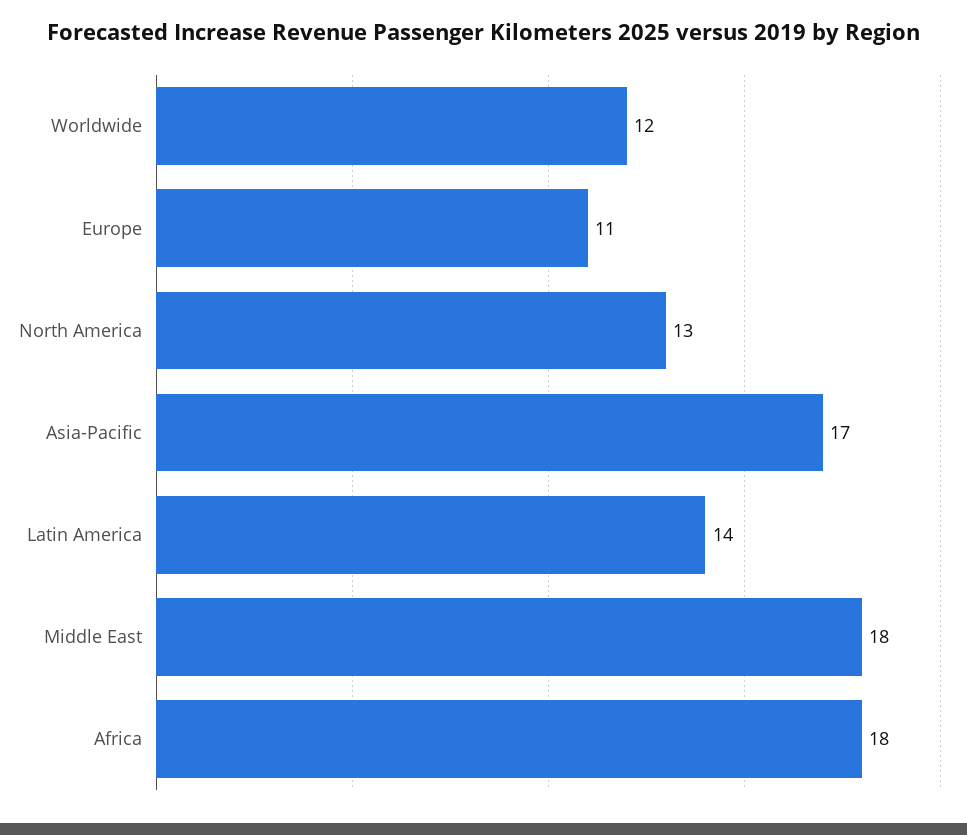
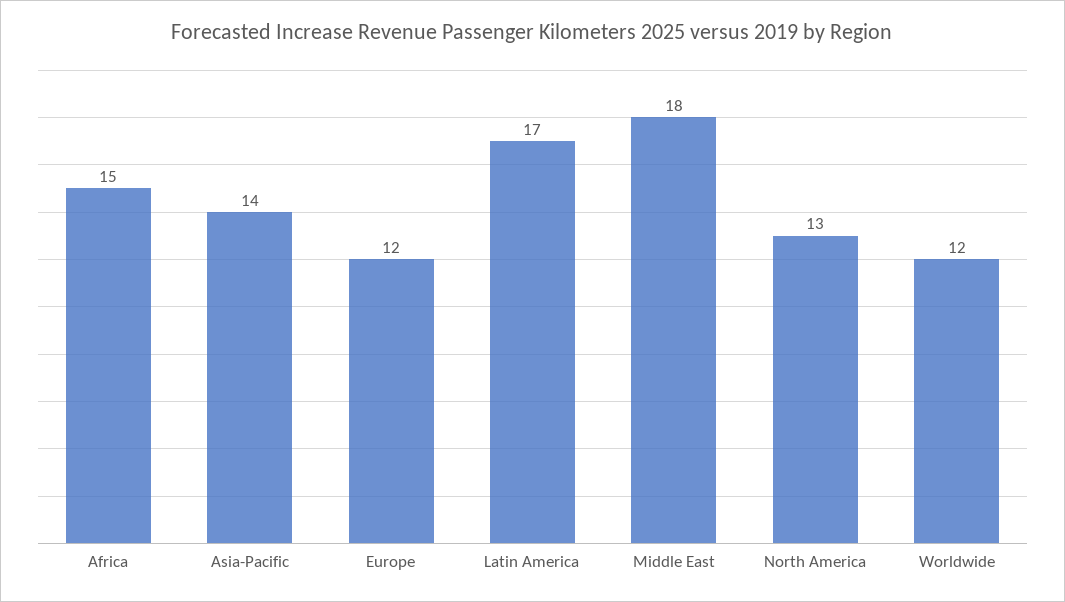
Europe: 11 -> 12
Asia-Pacific: 17 -> 14
Latin America: 14 -> 17
Africa: 18 -> 15

